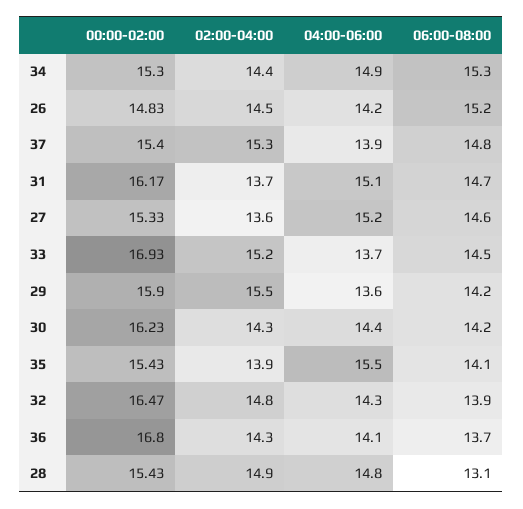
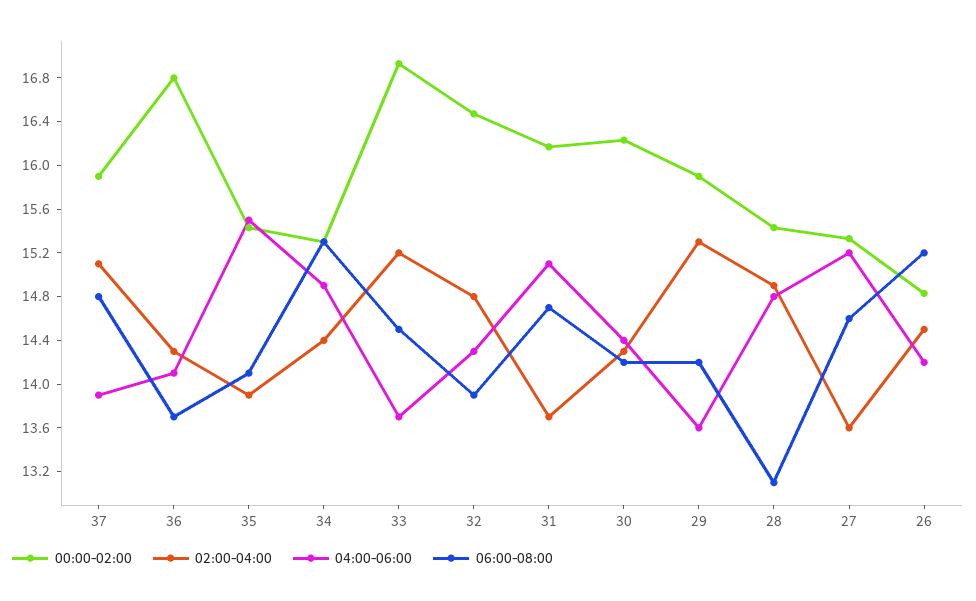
00:00-02:00, 37: 15.4 -> 15.9
02:00-04:00, 37: 15.3 -> 15.1
02:00-04:00, 29: 15.5 -> 15.3

